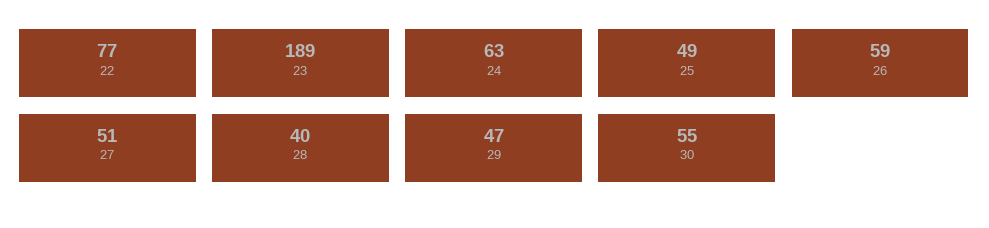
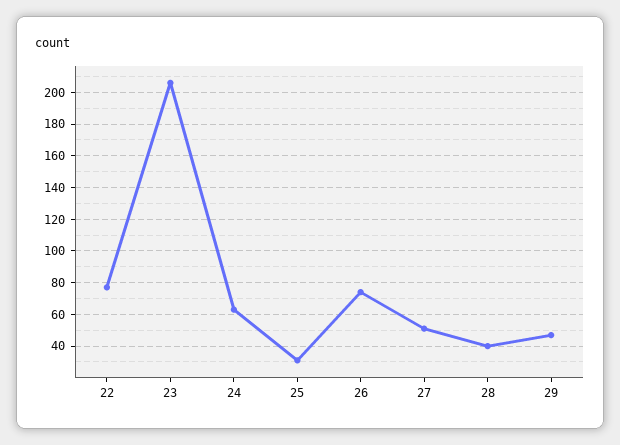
23: 189 -> 205
25: 49 -> 30
26: 59 -> 75
30: 55 -> none

